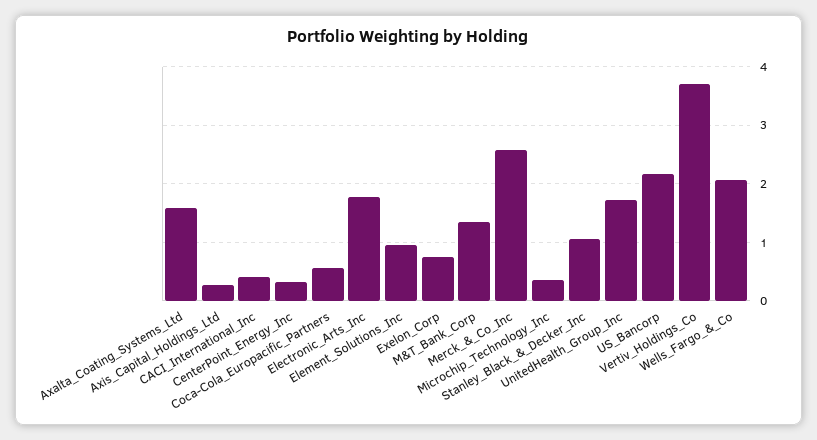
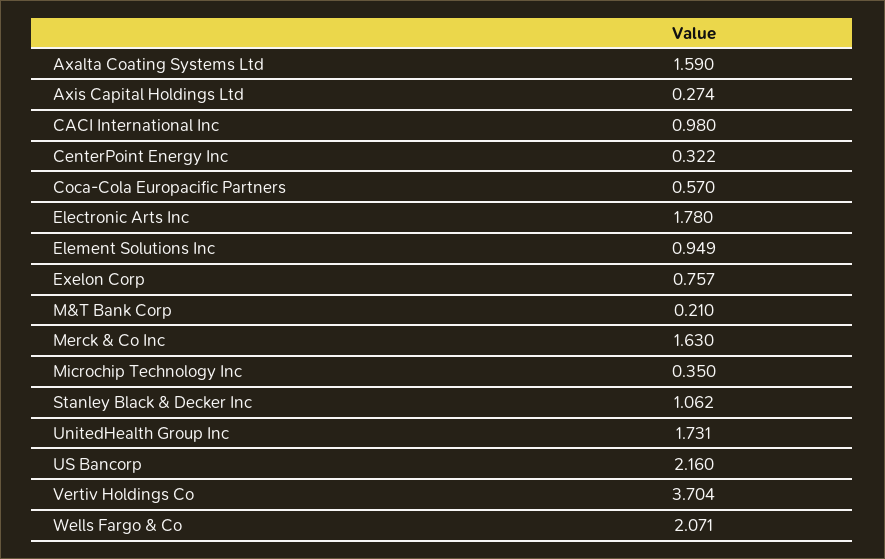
CACI_International_Inc: 0.4 -> 0.98
M&T_Bank_Corp: 1.4 -> 0.21
Merck_&_Co_Inc: 2.6 -> 1.63

